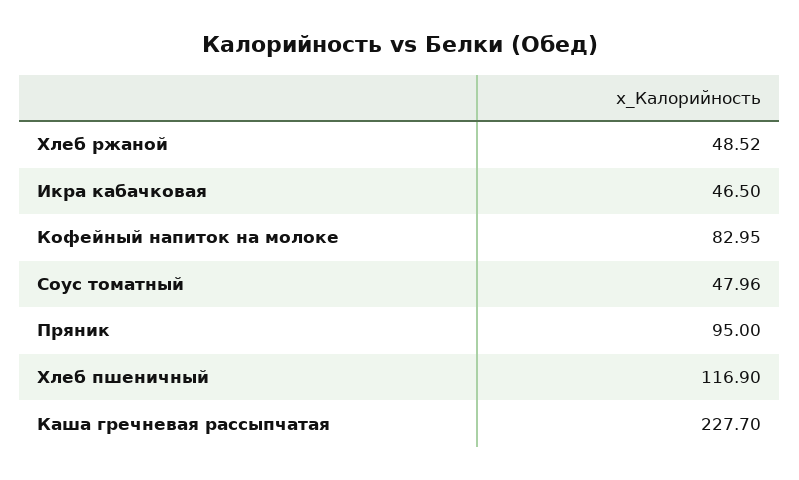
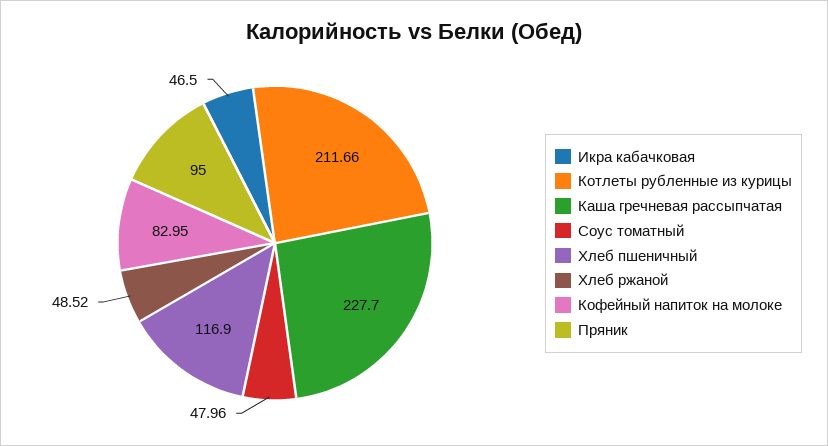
Котлеты рубленные из курицы: none -> 211.66

